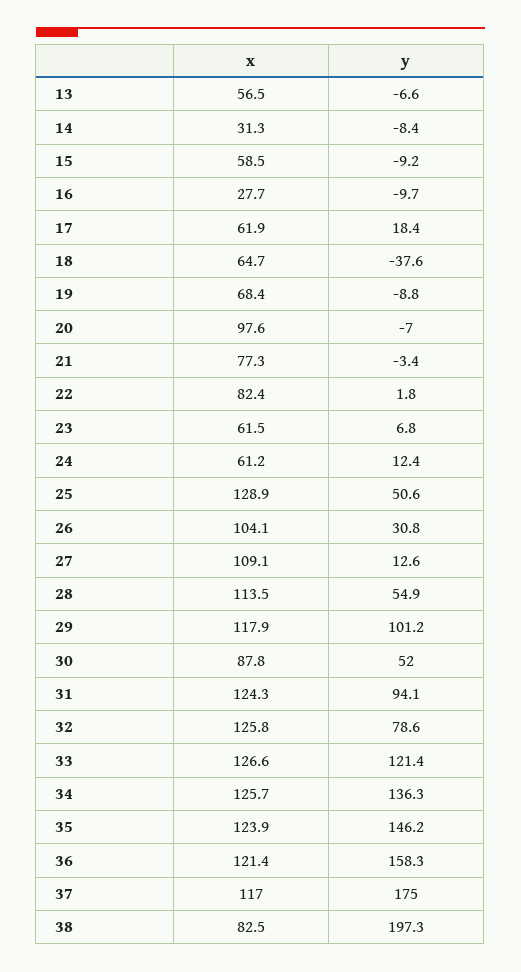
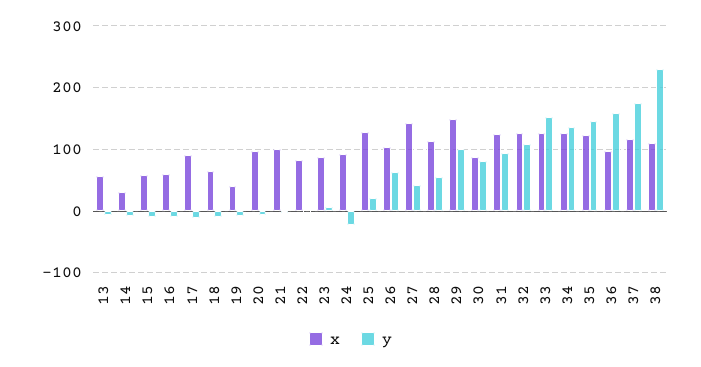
x, 16: 27.7 -> 60
x, 17: 61.9 -> 90
y, 17: 18.4 -> -10
y, 18: -37.6 -> -10
x, 19: 68.4 -> 40
x, 21: 77.3 -> 100
x, 23: 61.5 -> 90
x, 24: 61.2 -> 90
y, 24: 12.4 -> -20
y, 25: 50.6 -> 20
y, 26: 30.8 -> 60
x, 27: 109.1 -> 140
y, 27: 12.6 -> 40
x, 29: 117.9 -> 150
y, 30: 52 -> 80
y, 32: 78.6 -> 110
y, 33: 121.4 -> 150
x, 36: 121.4 -> 100
x, 38: 82.5 -> 110
y, 38: 197.3 -> 230

